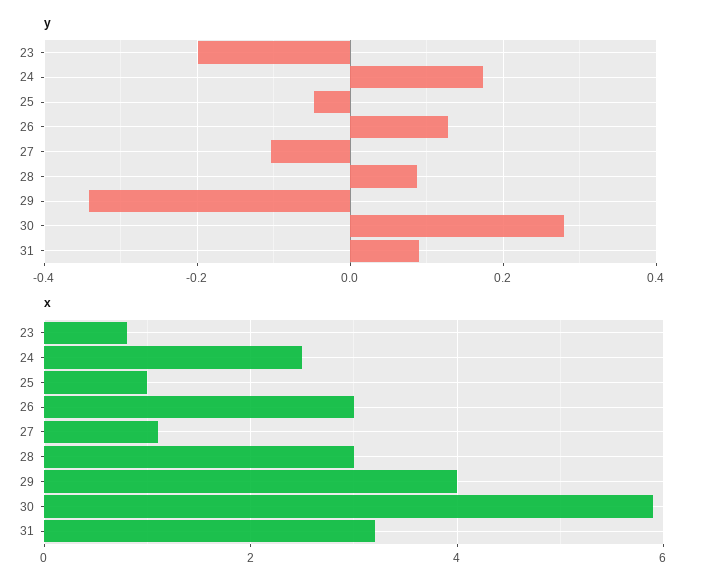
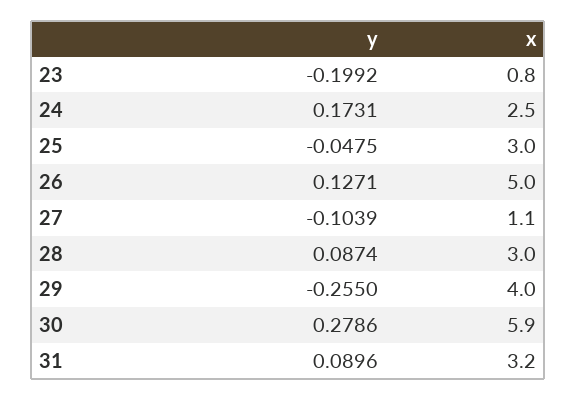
y, 29: -0.34 -> -0.255
x, 25: 1 -> 3
x, 26: 3 -> 5

